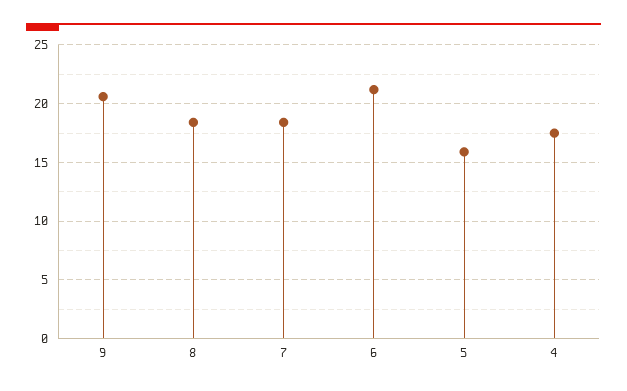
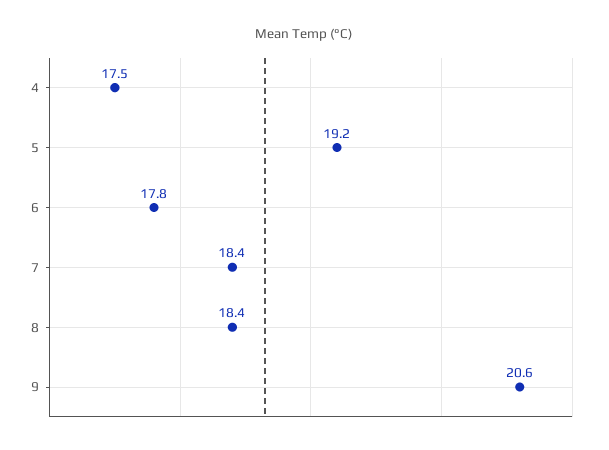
6: 21 -> 17.8
5: 16 -> 19.2

